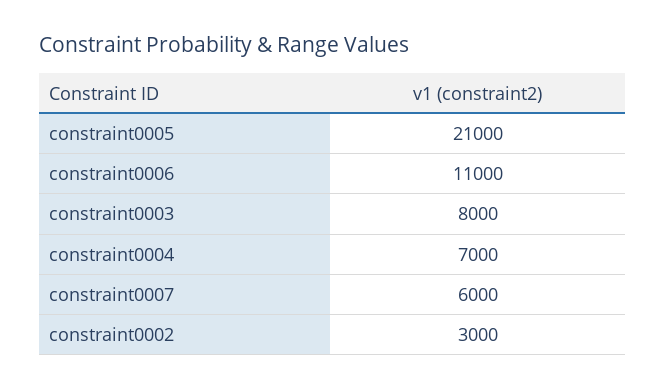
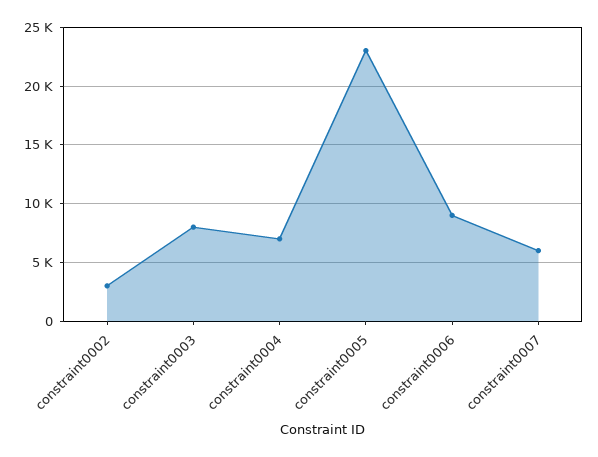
constraint0005: 21000 -> 23000
constraint0006: 11000 -> 9000

